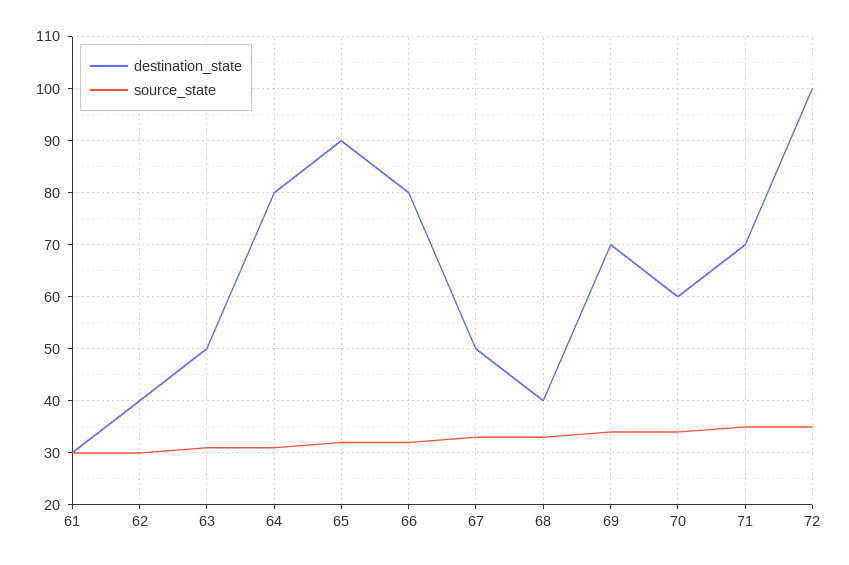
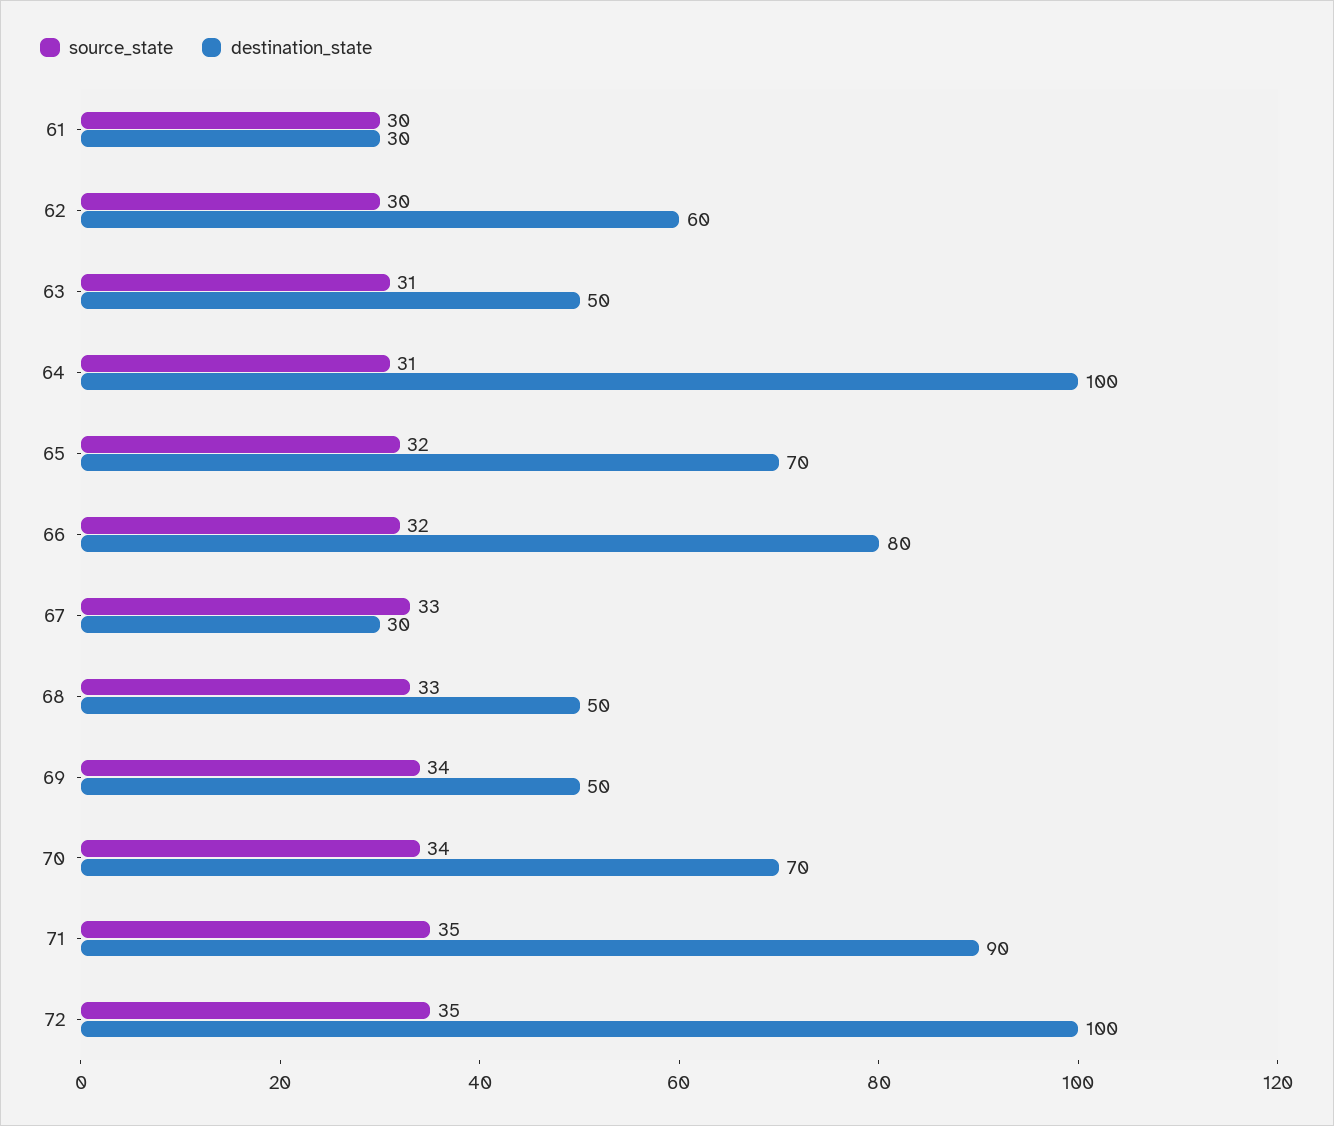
destination_state, 62: 40 -> 60
destination_state, 64: 80 -> 100
destination_state, 65: 90 -> 70
destination_state, 67: 50 -> 30
destination_state, 68: 40 -> 50
destination_state, 69: 70 -> 50
destination_state, 70: 60 -> 70
destination_state, 71: 70 -> 90

